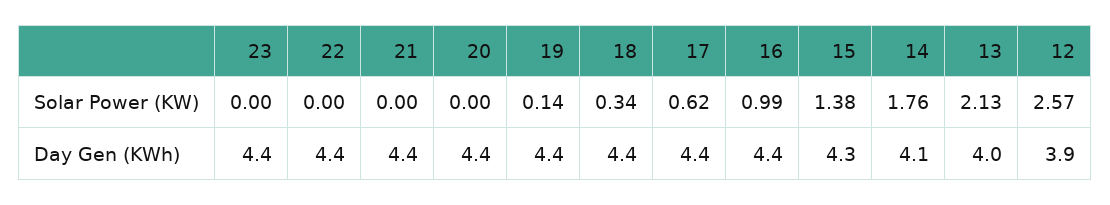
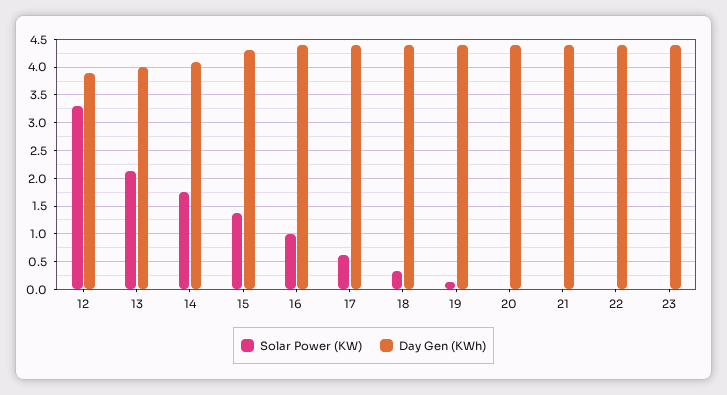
Solar Power (KW), 12: 2.57 -> 3.25

